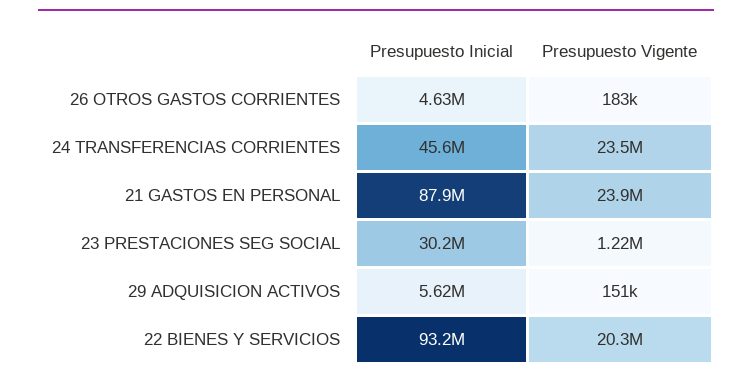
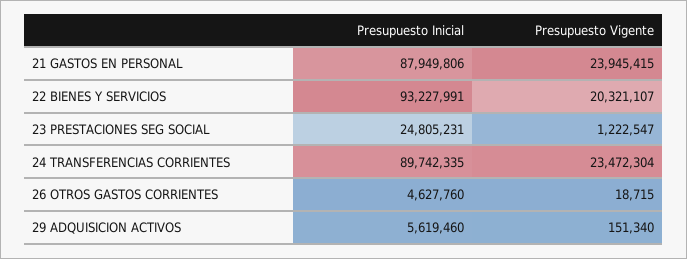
Presupuesto Vigente, 26 OTROS GASTOS CORRIENTES: 183000 -> 18715
Presupuesto Inicial, 24 TRANSFERENCIAS CORRIENTES: 45600000 -> 89742335
Presupuesto Inicial, 23 PRESTACIONES SEG SOCIAL: 30200000 -> 24805231

